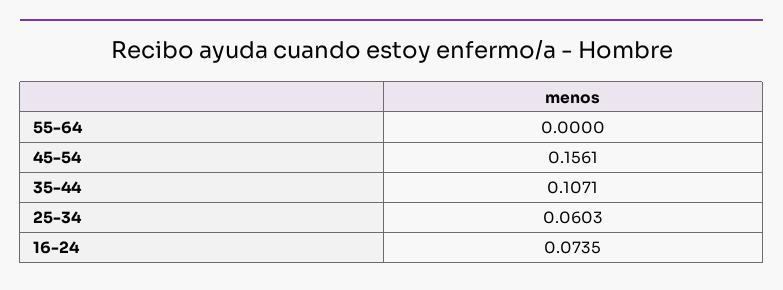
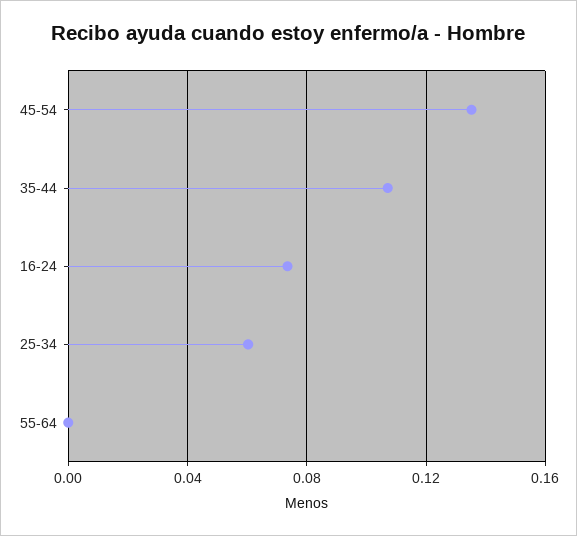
45-54: 0.1561 -> 0.135

